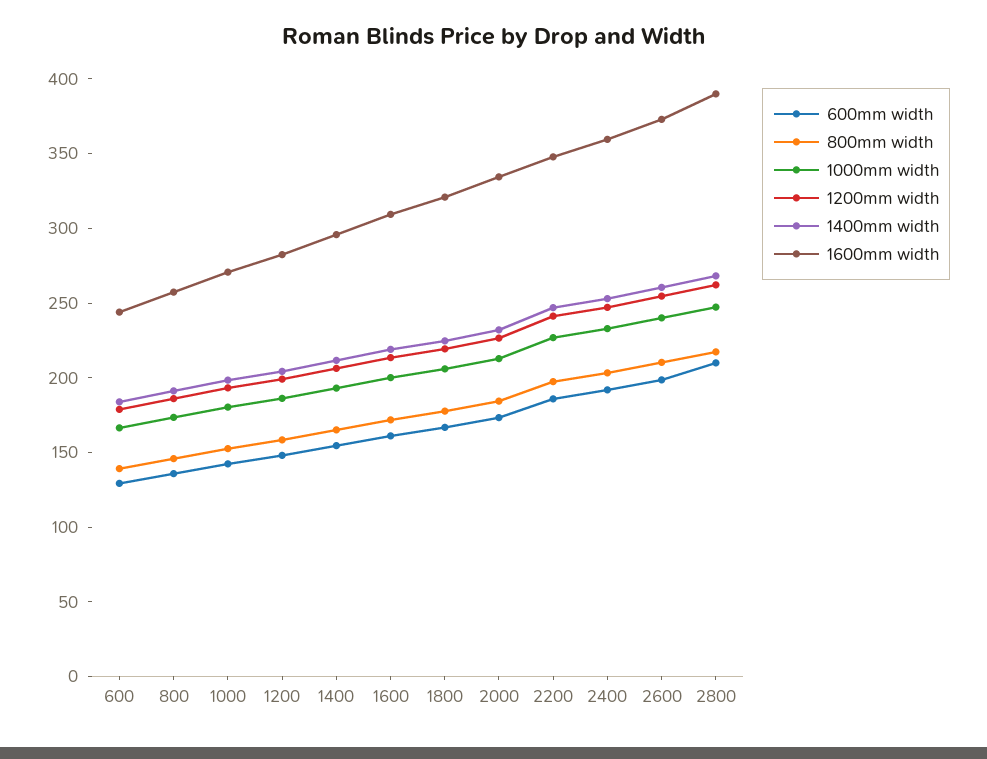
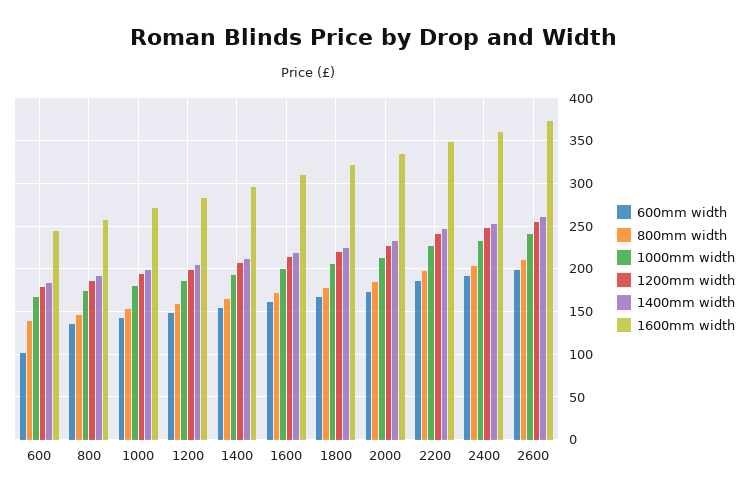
600mm width, 600: 130 -> 100
600mm width, 2800: 210 -> none
800mm width, 2800: 220 -> none
1000mm width, 2800: 250 -> none
1200mm width, 2800: 260 -> none
1400mm width, 2800: 270 -> none
1600mm width, 2800: 390 -> none

